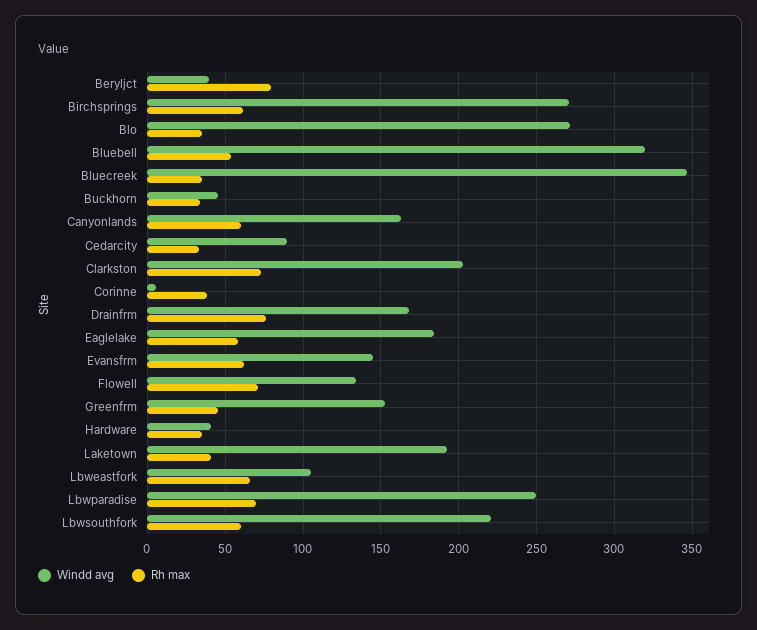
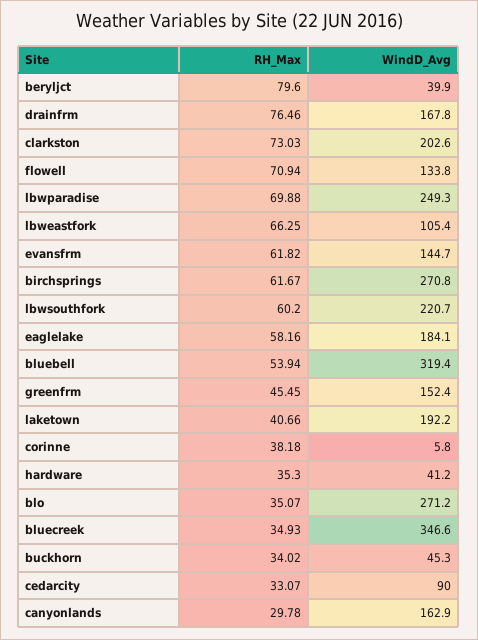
Rh max, Canyonlands: 60 -> 29.78

